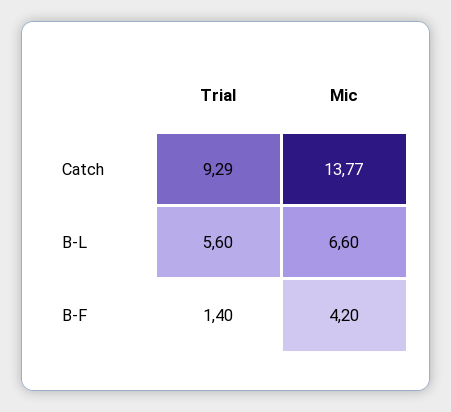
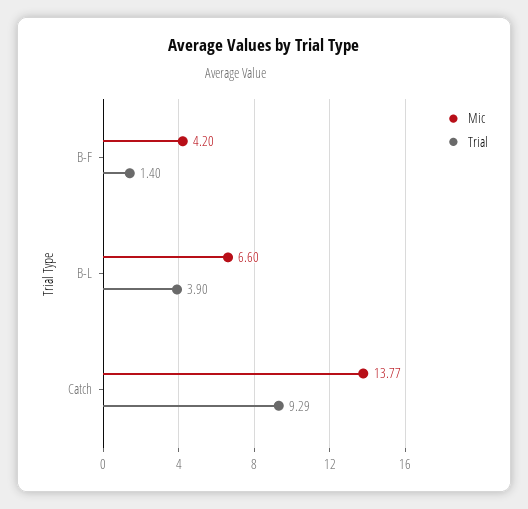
Trial, B-L: 5.6 -> 3.9

